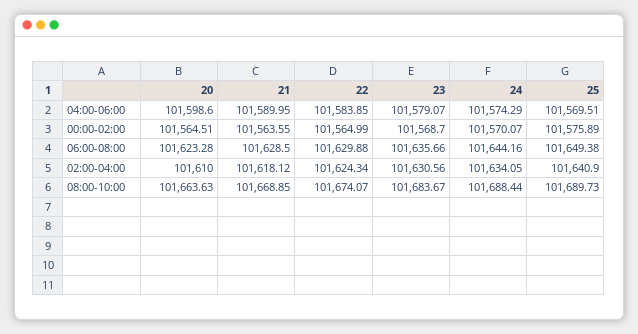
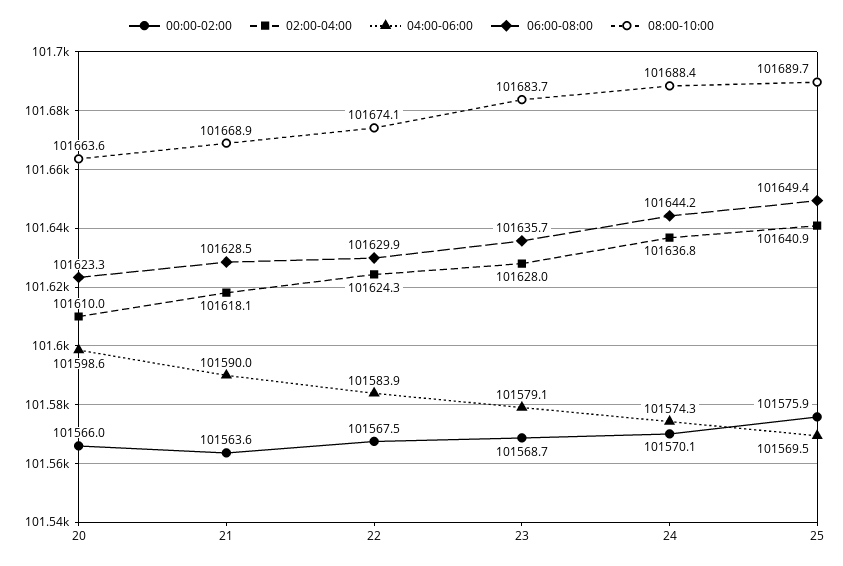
00:00-02:00, 20: 101564.51 -> 101566
00:00-02:00, 22: 101564.99 -> 101567.5
02:00-04:00, 23: 101630.56 -> 101628
02:00-04:00, 24: 101634.05 -> 101636.8

